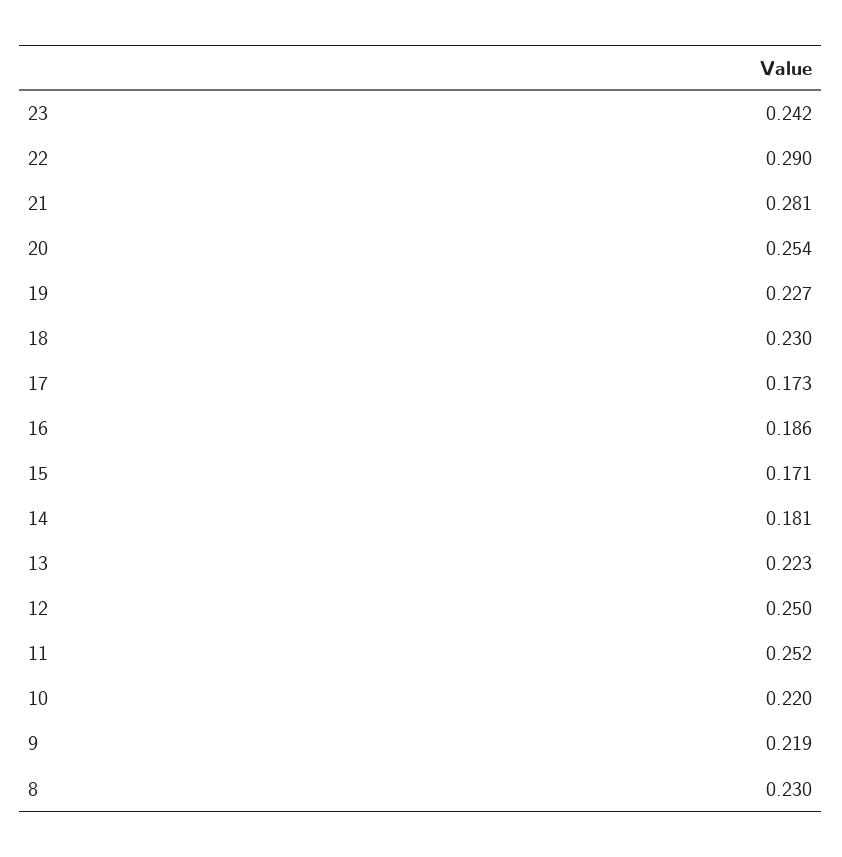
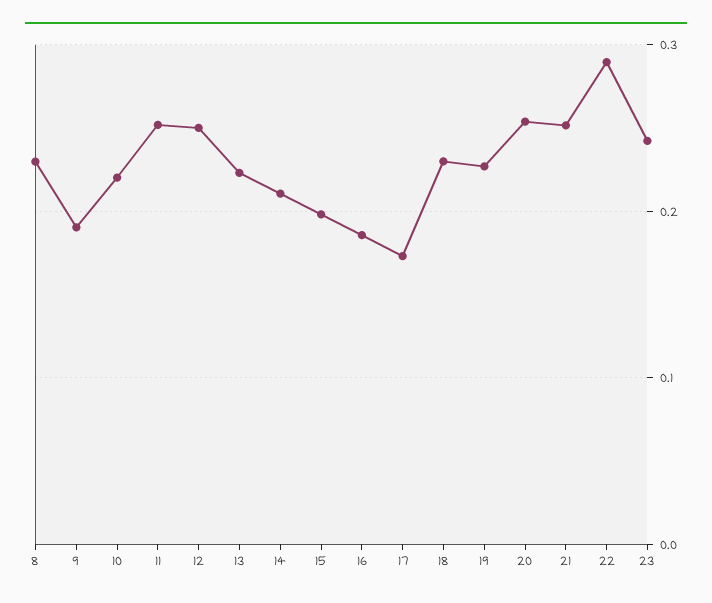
21: 0.281 -> 0.25
15: 0.171 -> 0.2
14: 0.181 -> 0.21
9: 0.219 -> 0.19

